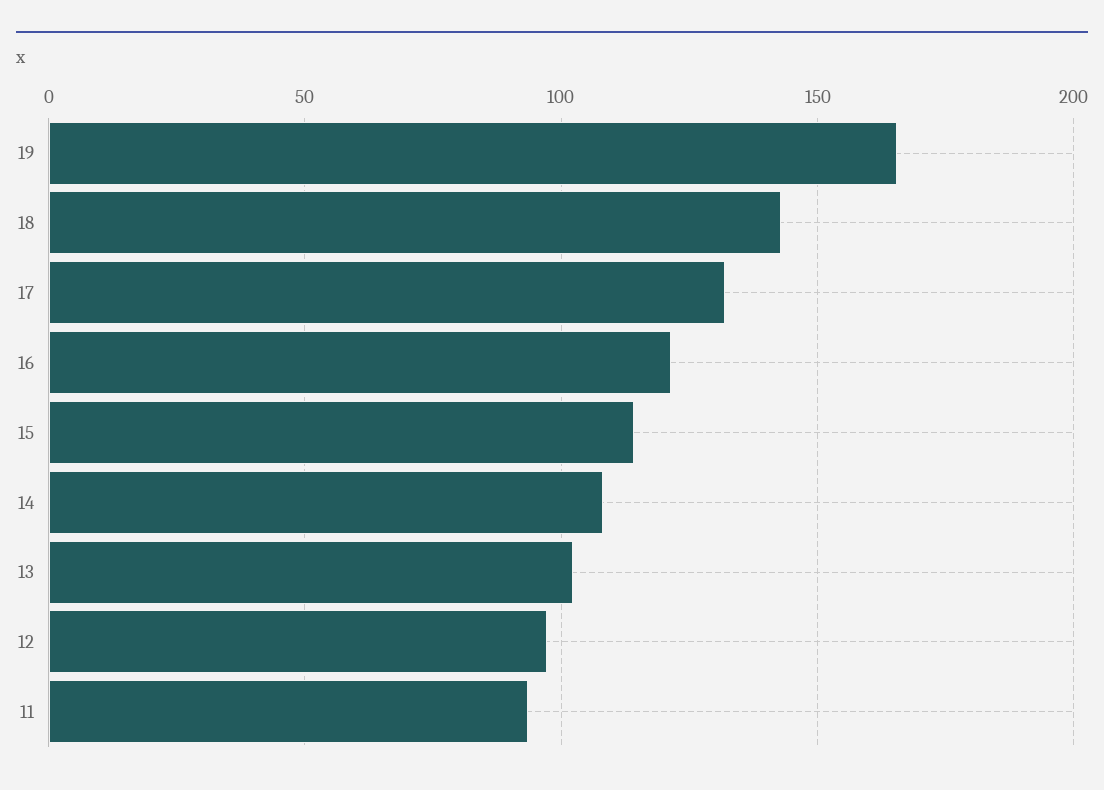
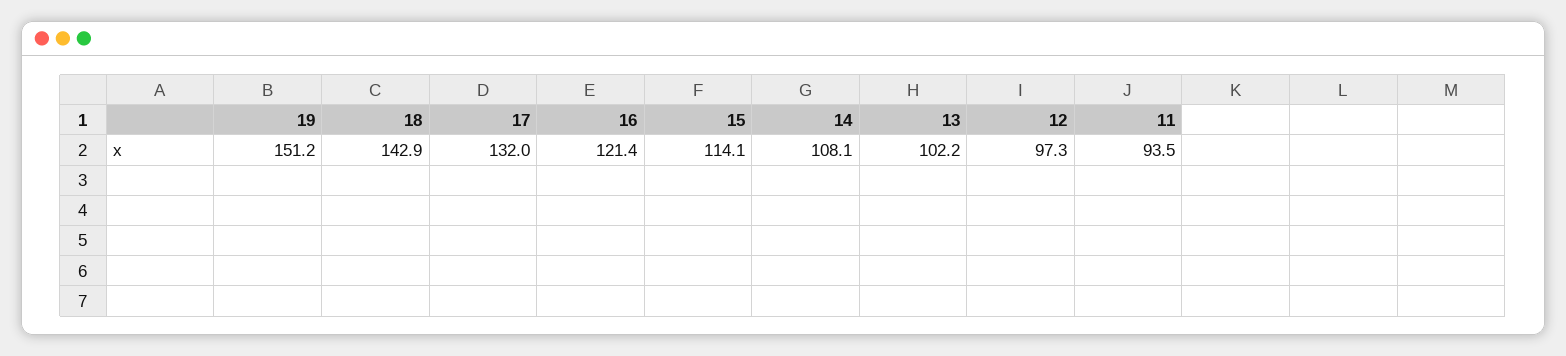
19: 165 -> 151.2

